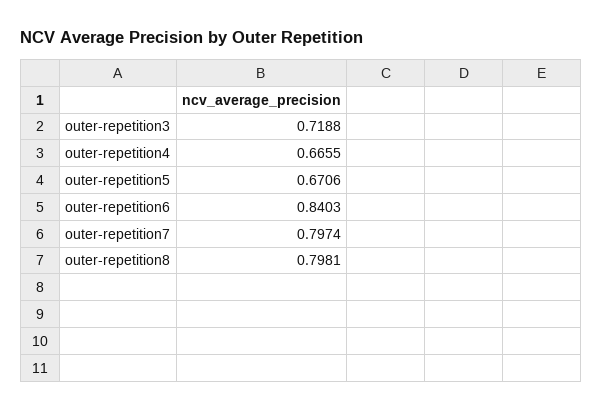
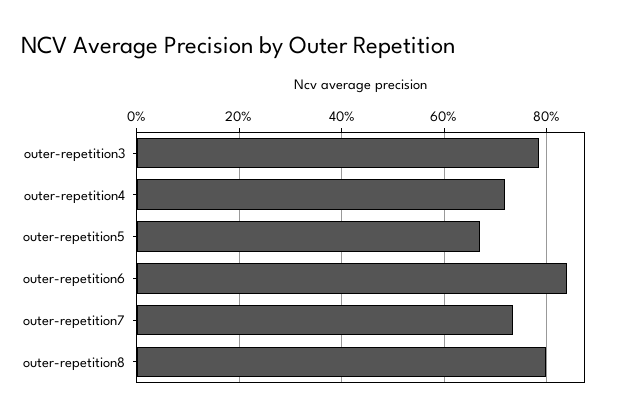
outer-repetition3: 0.7188 -> 0.78
outer-repetition4: 0.6655 -> 0.72
outer-repetition7: 0.7974 -> 0.74

